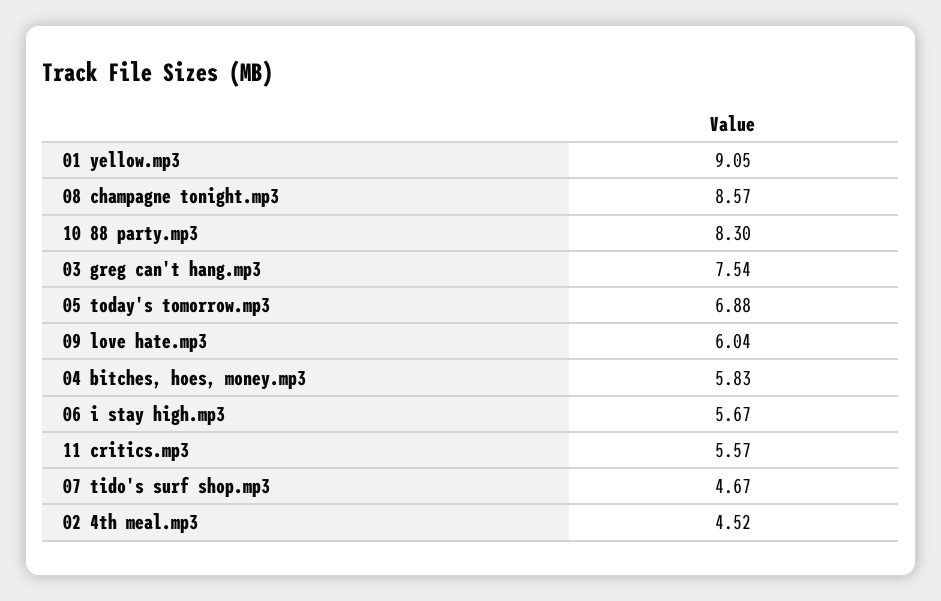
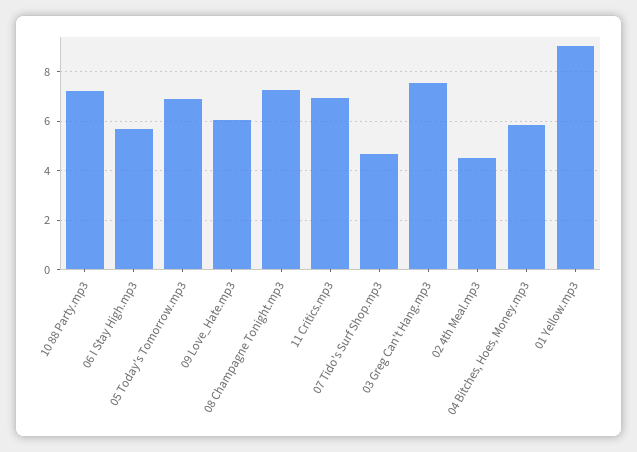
08 champagne tonight.mp3: 8.57 -> 7.25
10 88 party.mp3: 8.3 -> 7.25
11 critics.mp3: 5.57 -> 7

